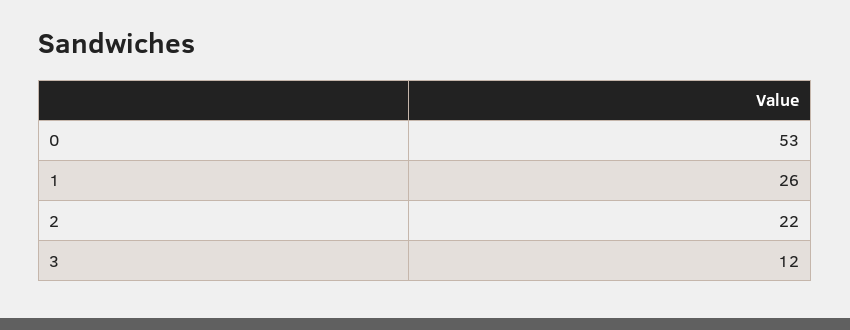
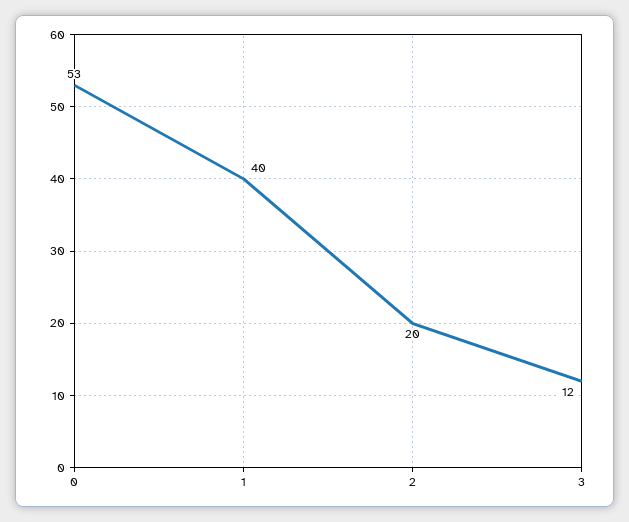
1: 26 -> 40
2: 22 -> 20

